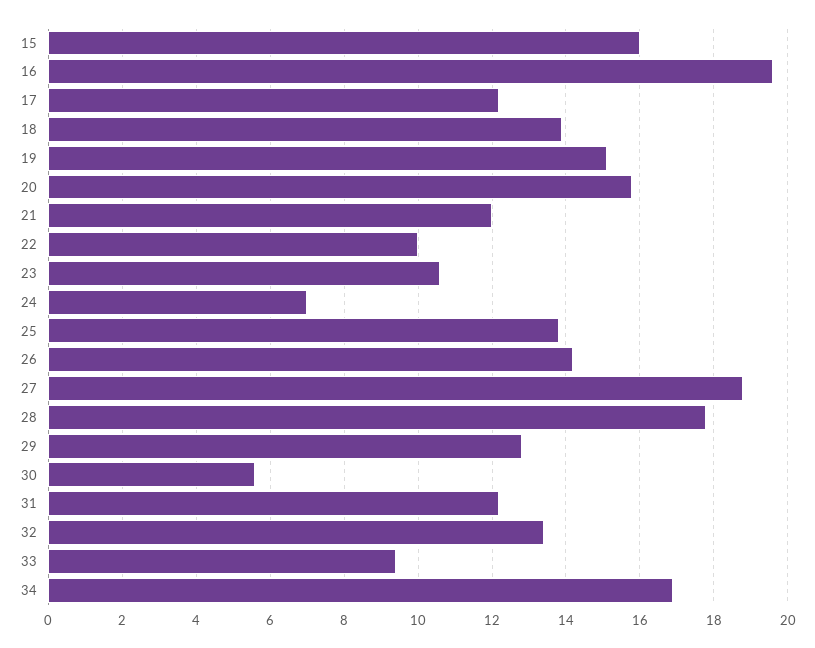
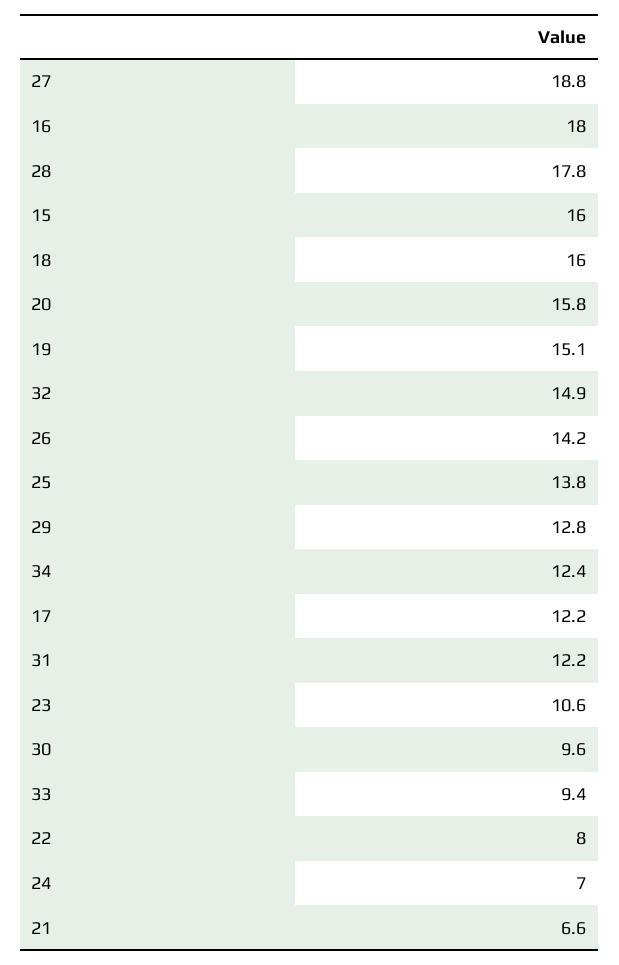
16: 19.5 -> 18
18: 14 -> 16
21: 12 -> 6.6
22: 10 -> 8
30: 5.5 -> 9.6
32: 13.5 -> 14.9
34: 17 -> 12.4

